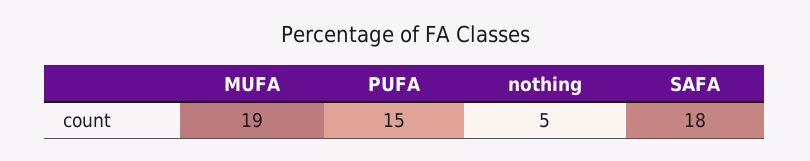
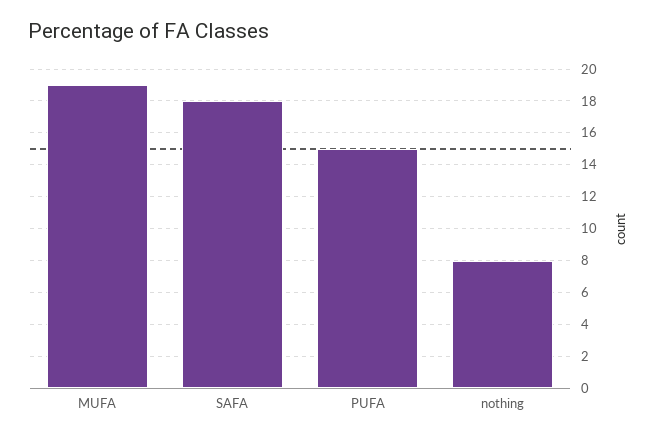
nothing: 5 -> 8

